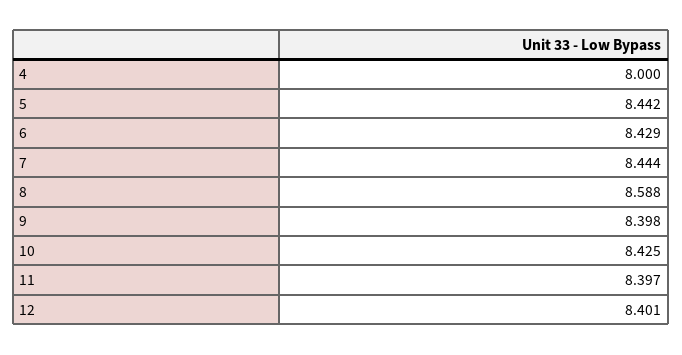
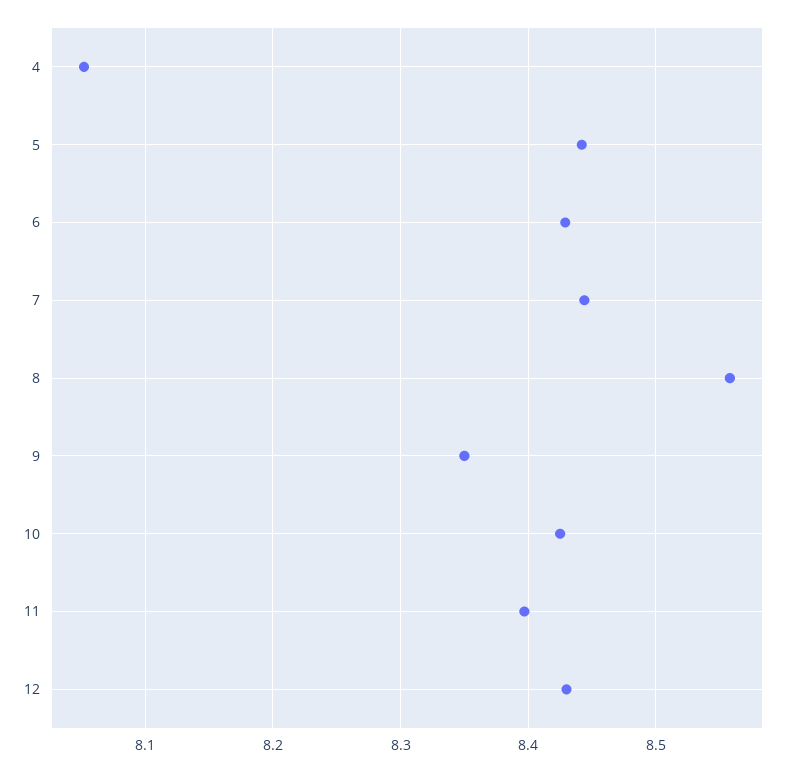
4: 8 -> 8.05
8: 8.588 -> 8.56
9: 8.398 -> 8.35
12: 8.401 -> 8.43

